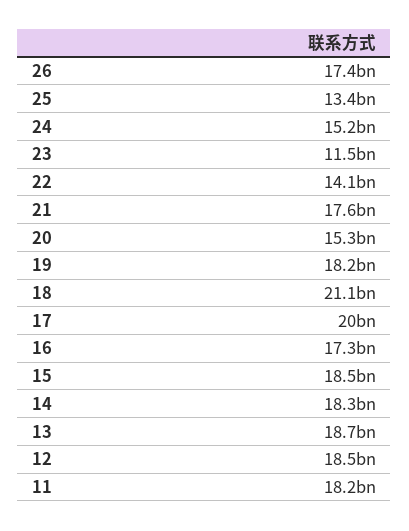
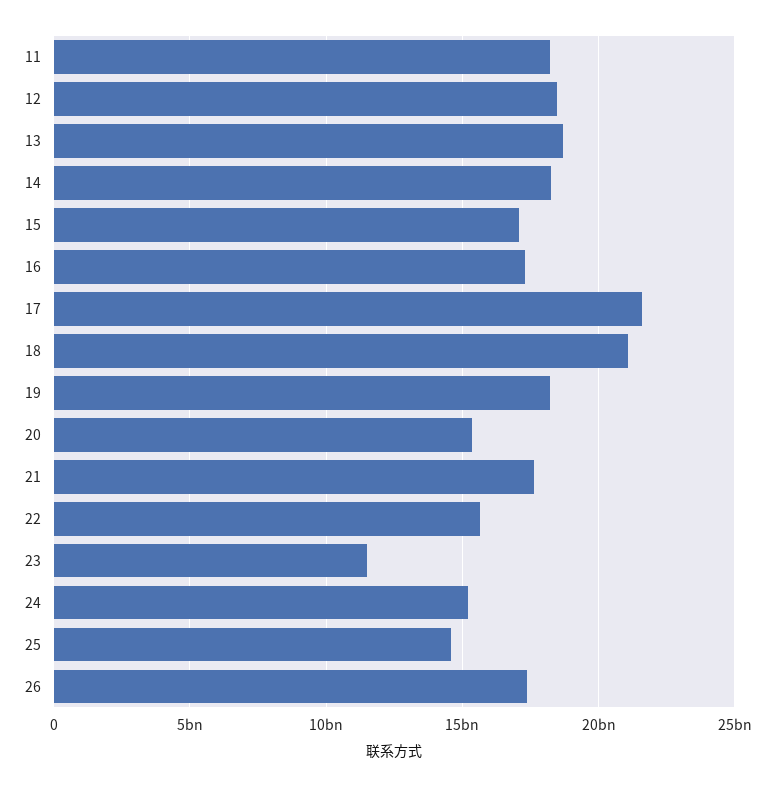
25: 13400000000 -> 14500000000
22: 14100000000 -> 15500000000
17: 20000000000 -> 21500000000
15: 18500000000 -> 17000000000

